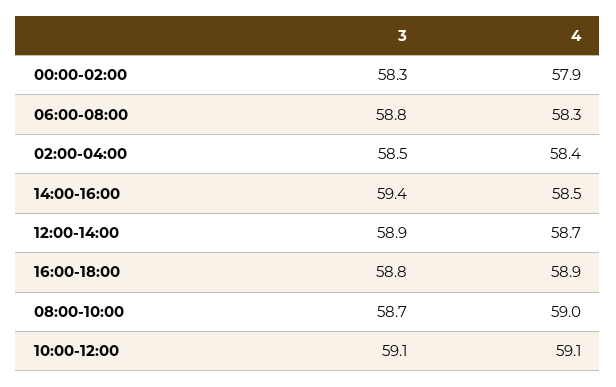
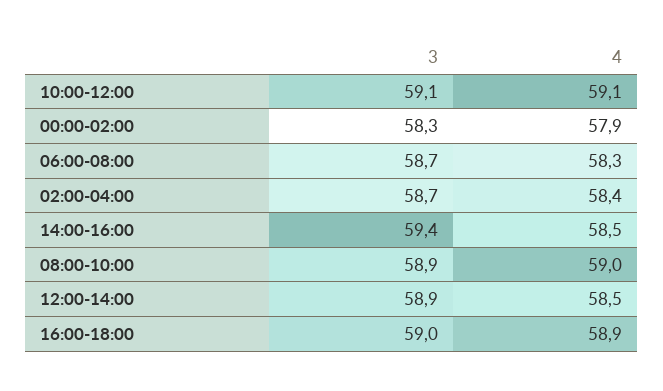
3, 06:00-08:00: 58.8 -> 58.7
3, 02:00-04:00: 58.5 -> 58.7
4, 12:00-14:00: 58.7 -> 58.5
3, 16:00-18:00: 58.8 -> 59
3, 08:00-10:00: 58.7 -> 58.9

